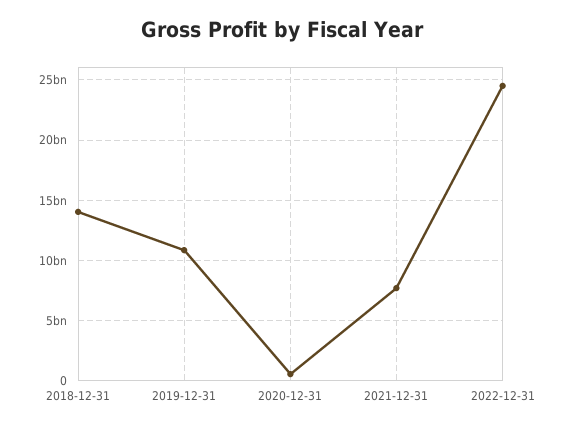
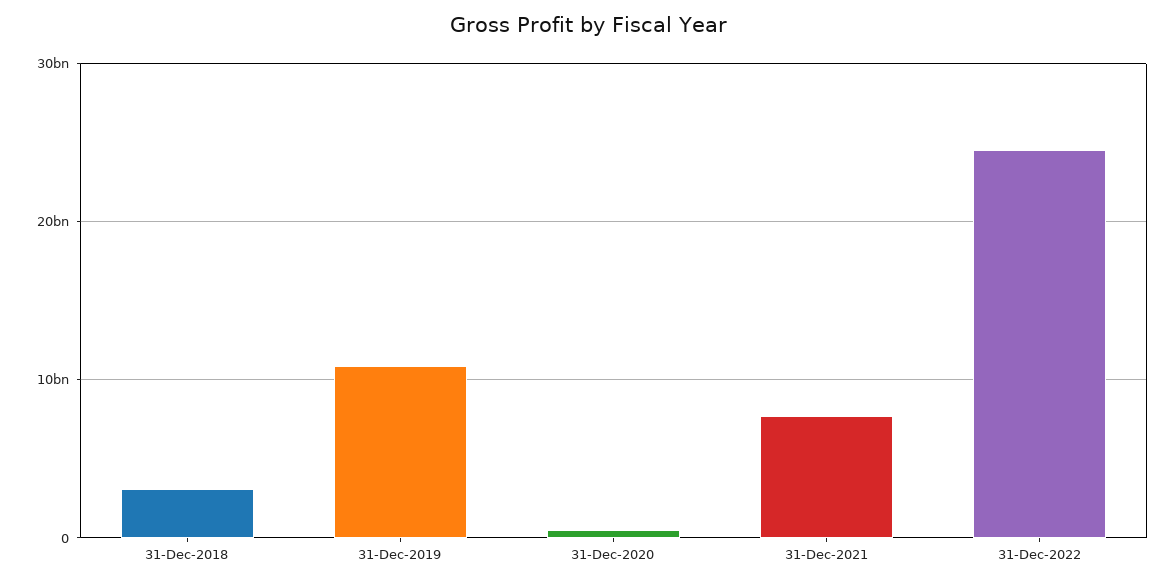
2018-12-31: 14000000000 -> 3000000000

